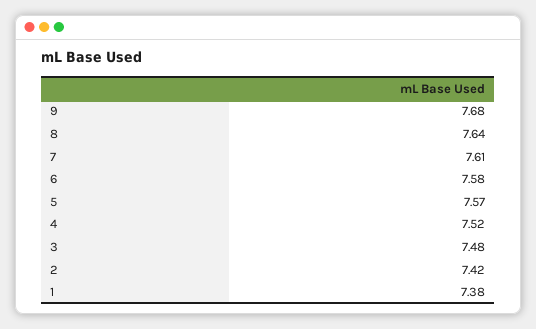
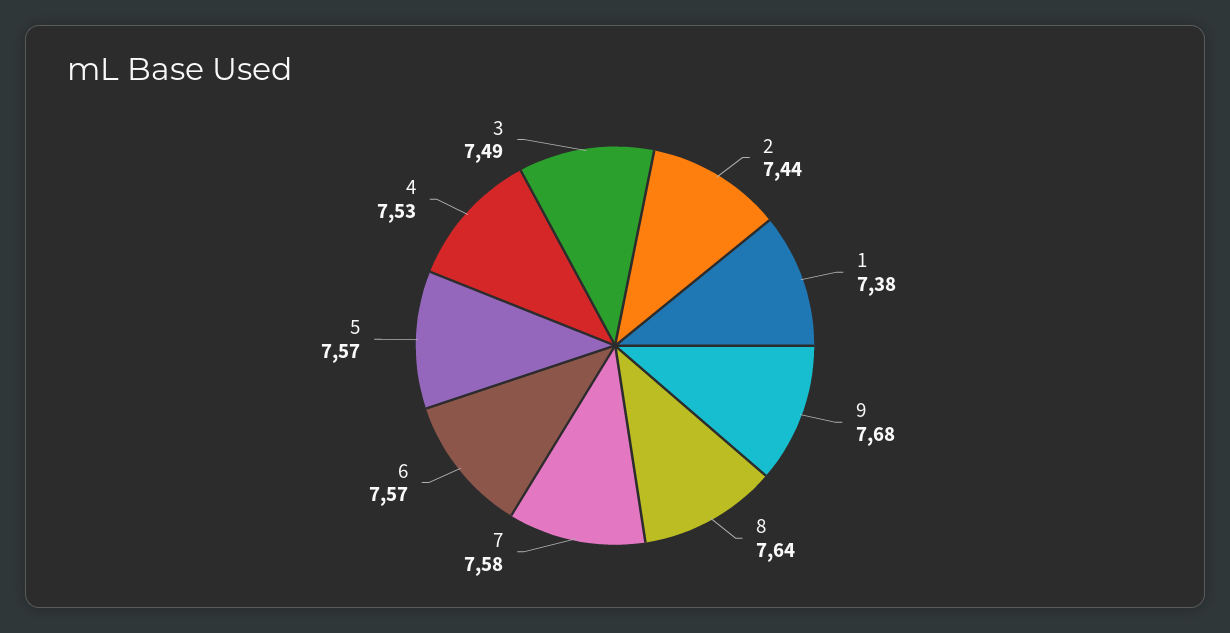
7: 7.61 -> 7.58
6: 7.58 -> 7.57
4: 7.52 -> 7.53
3: 7.48 -> 7.49
2: 7.42 -> 7.44

